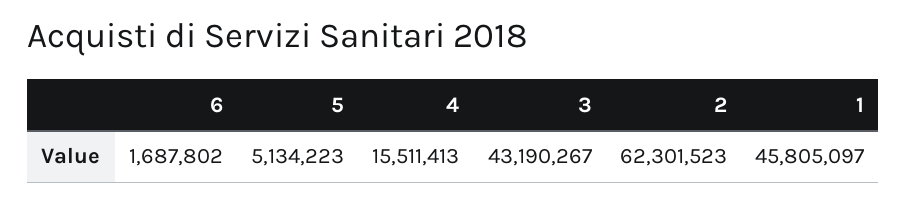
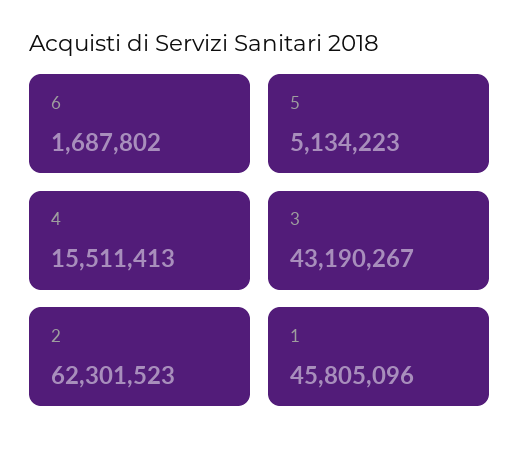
1: 45805097 -> 45805096

